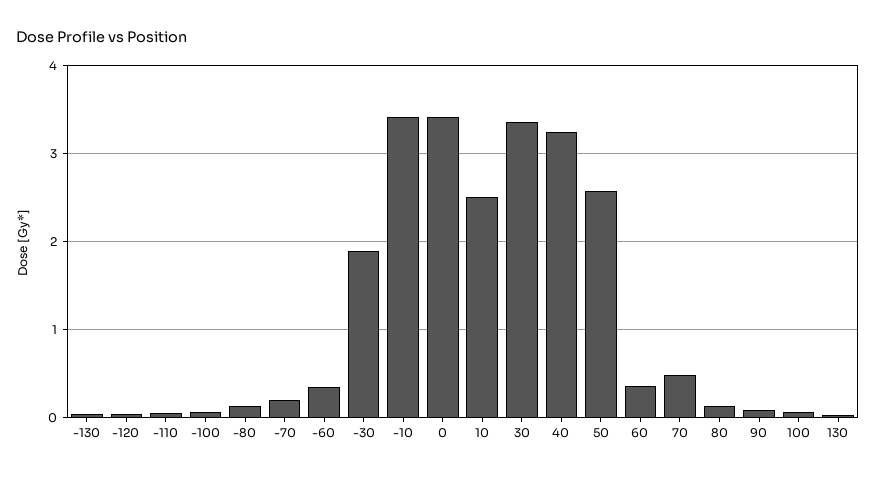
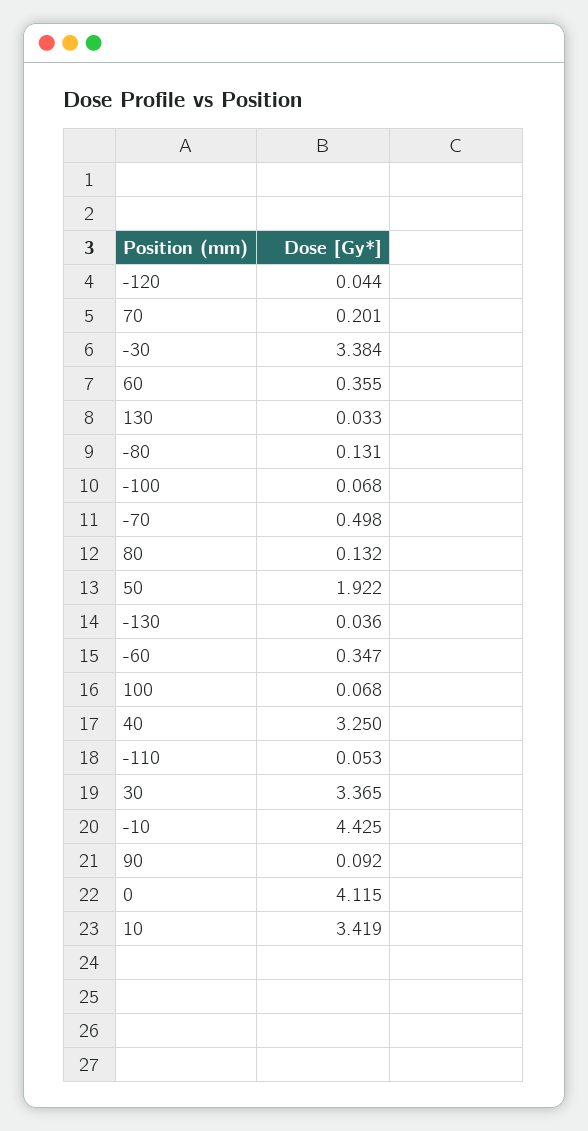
-70: 0.2 -> 0.498
-30: 1.9 -> 3.384
-10: 3.4 -> 4.425
0: 3.4 -> 4.115
10: 2.5 -> 3.419
50: 2.6 -> 1.922
70: 0.5 -> 0.201

